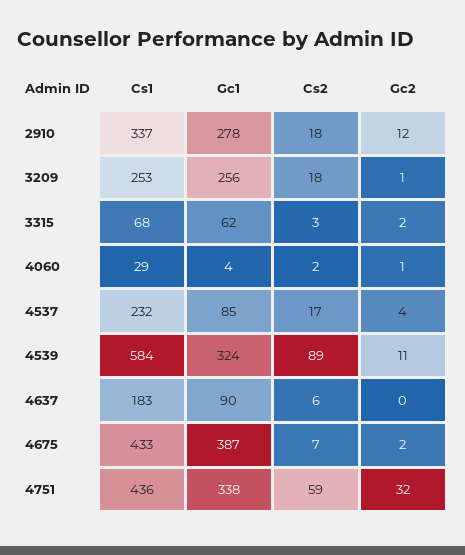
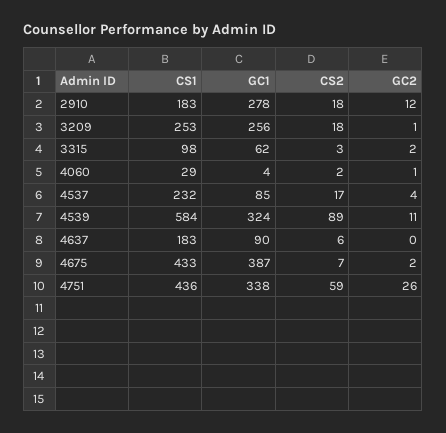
Cs1, 2910: 337 -> 183
Cs1, 3315: 68 -> 98
Gc2, 4751: 32 -> 26

